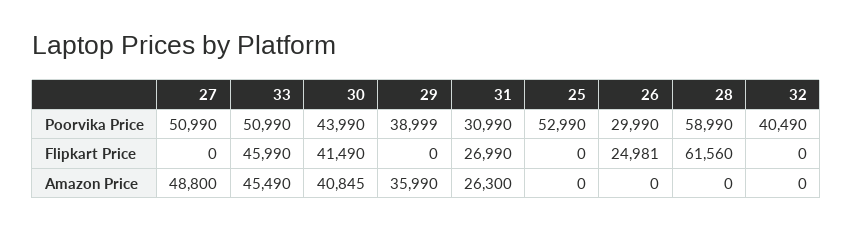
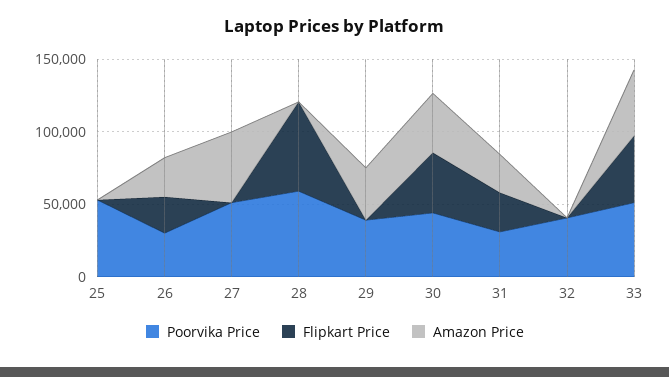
Amazon Price, 26: 0 -> 30000

